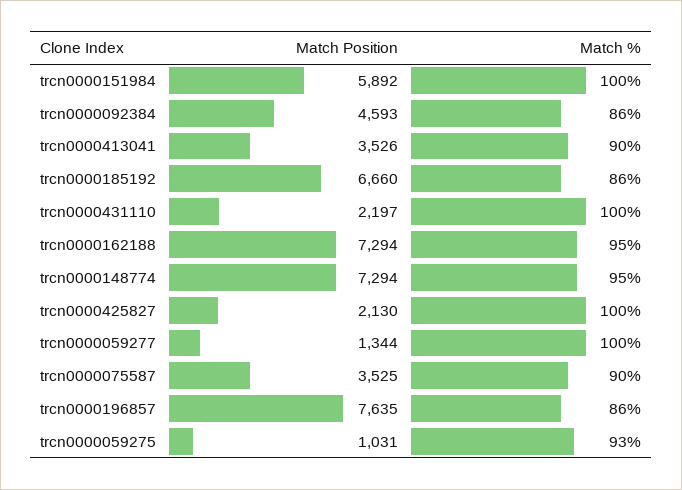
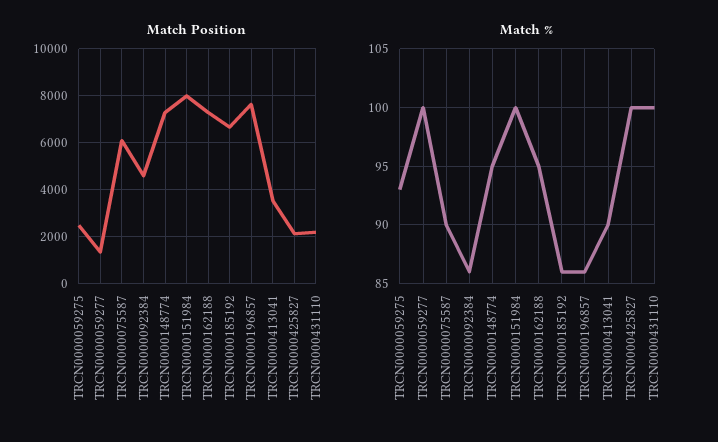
Match Position, trcn0000151984: 5892 -> 8000
Match Position, trcn0000075587: 3525 -> 6000
Match Position, trcn0000059275: 1031 -> 2500

